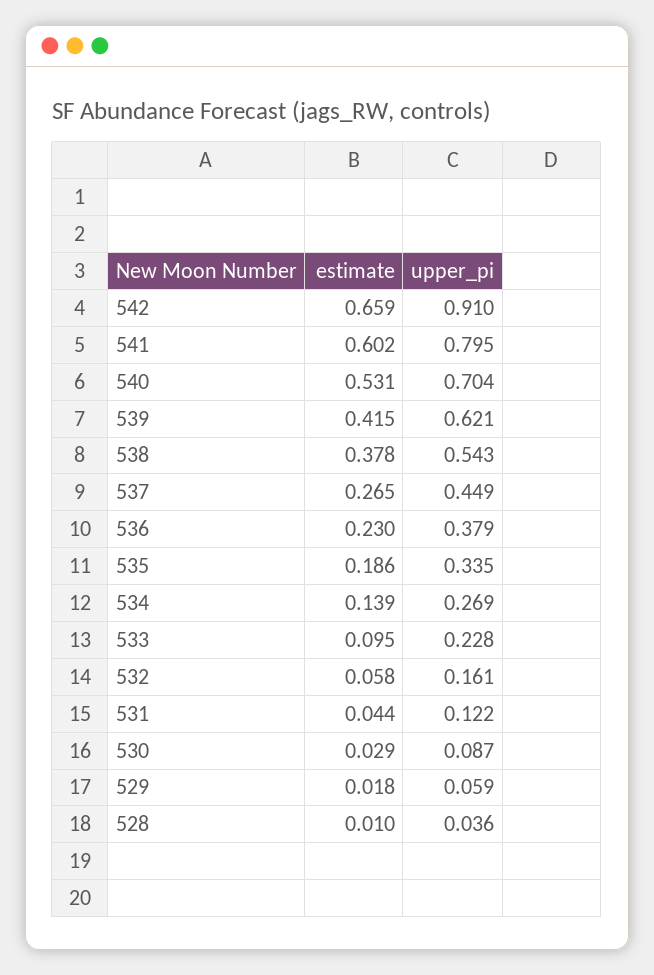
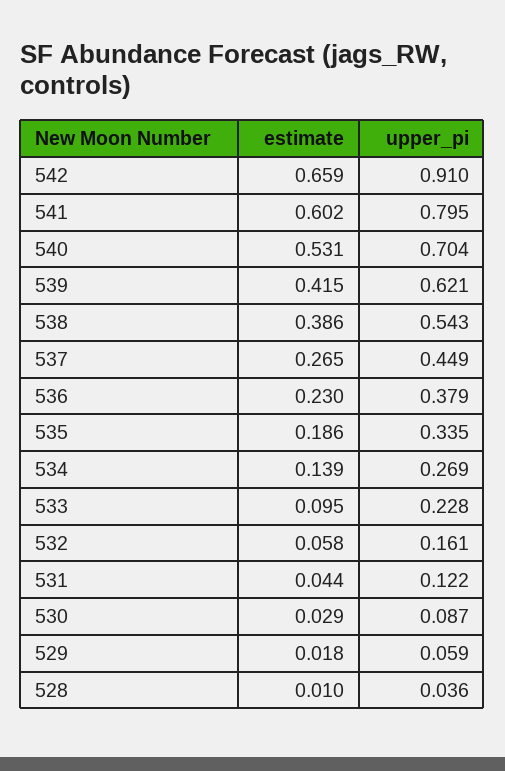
estimate, 538: 0.378 -> 0.386

